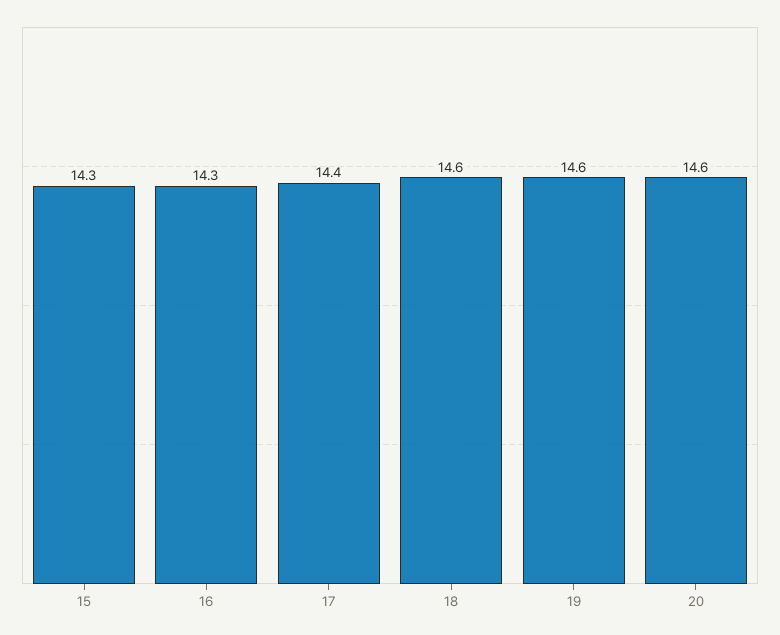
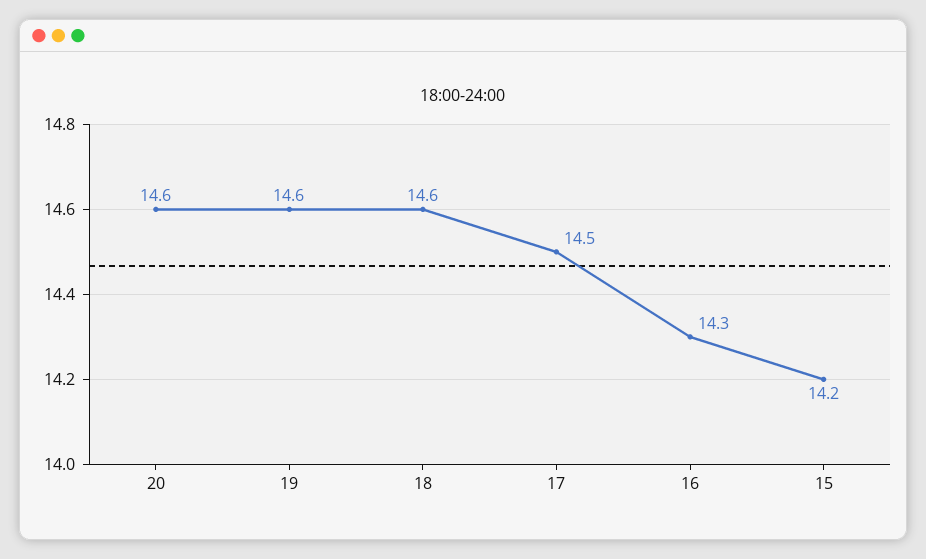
15: 14.3 -> 14.2
17: 14.4 -> 14.5

